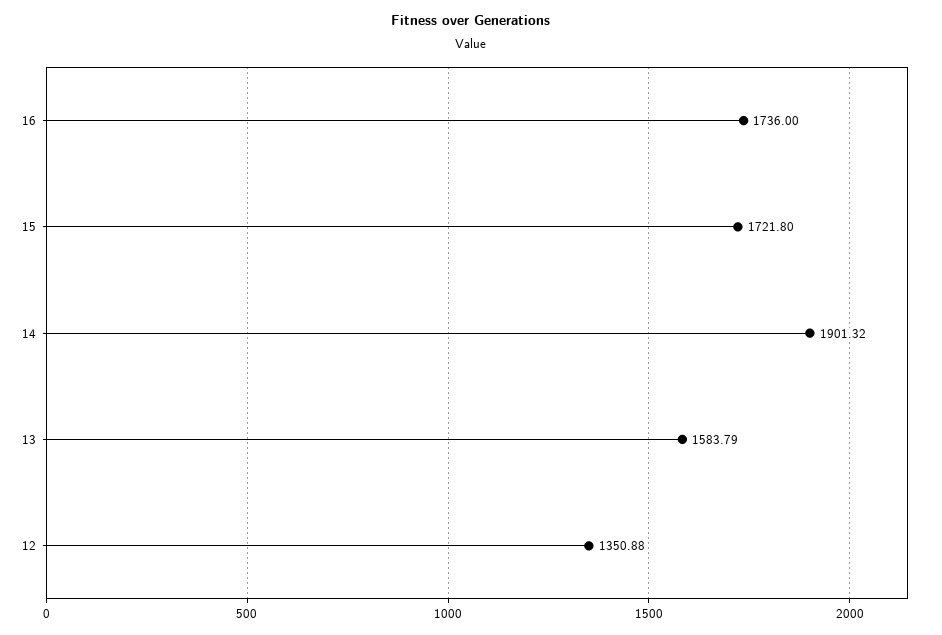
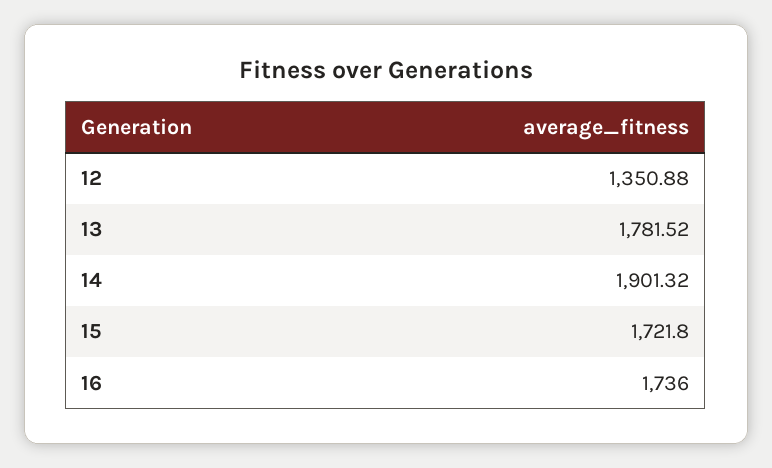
13: 1583.79 -> 1781.52

